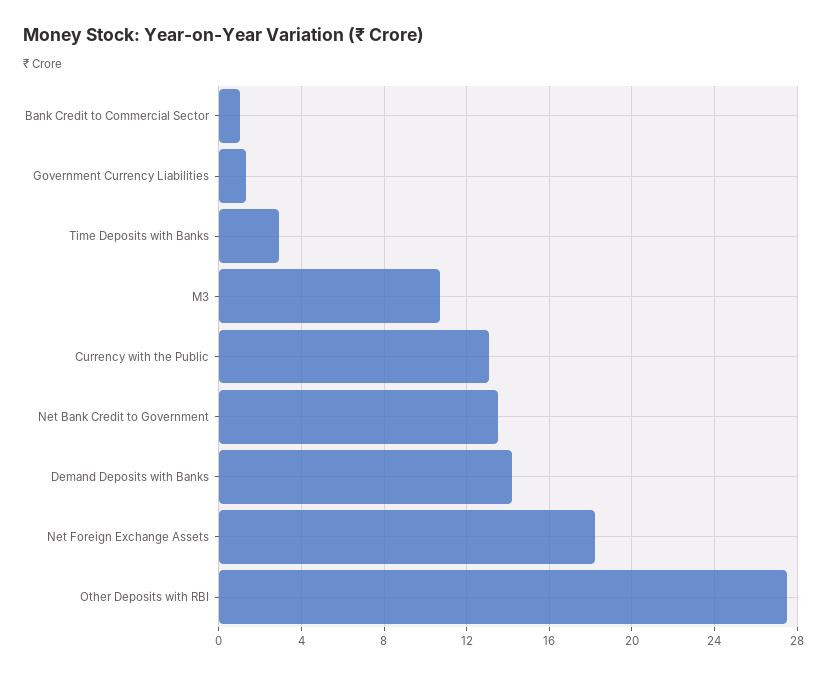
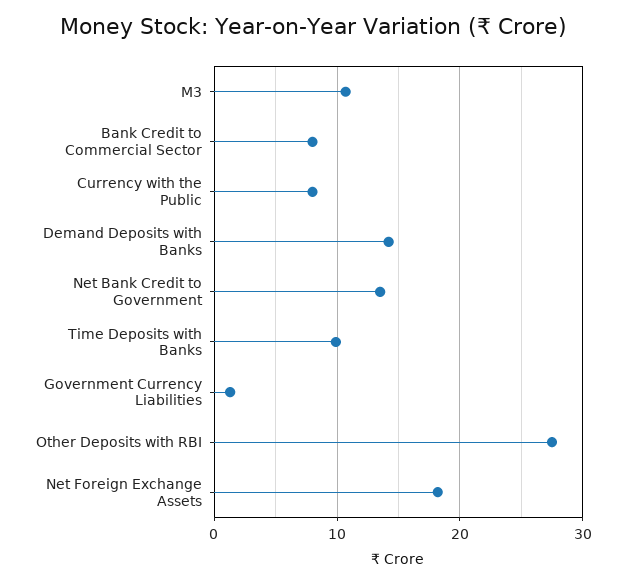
Bank Credit to Commercial Sector: 1 -> 8
Time Deposits with Banks: 3 -> 10
Currency with the Public: 13 -> 8

